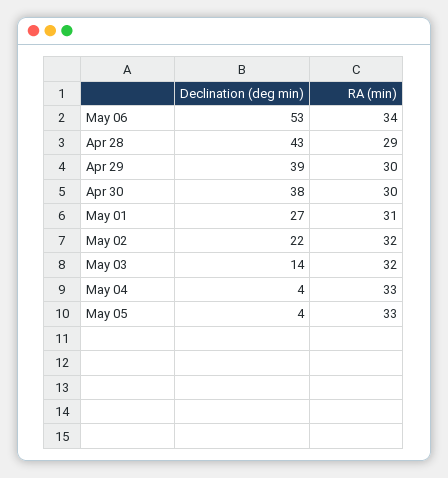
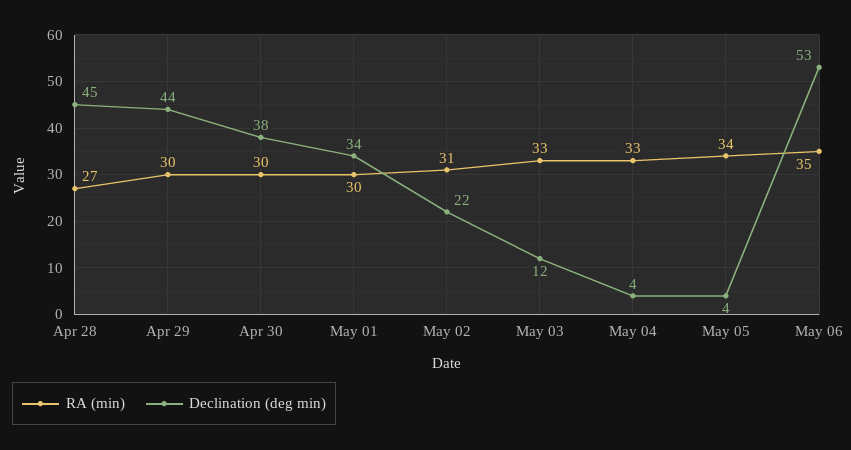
RA (min), May 06: 34 -> 35
Declination (deg min), Apr 28: 43 -> 45
RA (min), Apr 28: 29 -> 27
Declination (deg min), Apr 29: 39 -> 44
Declination (deg min), May 01: 27 -> 34
RA (min), May 01: 31 -> 30
RA (min), May 02: 32 -> 31
Declination (deg min), May 03: 14 -> 12
RA (min), May 03: 32 -> 33
RA (min), May 05: 33 -> 34

